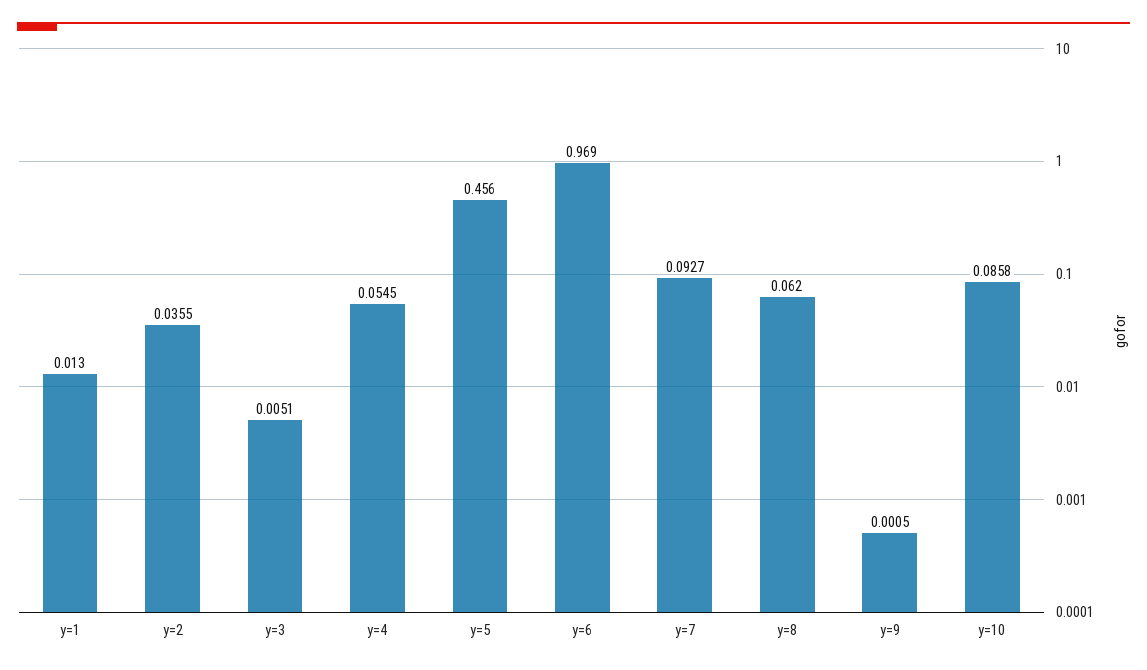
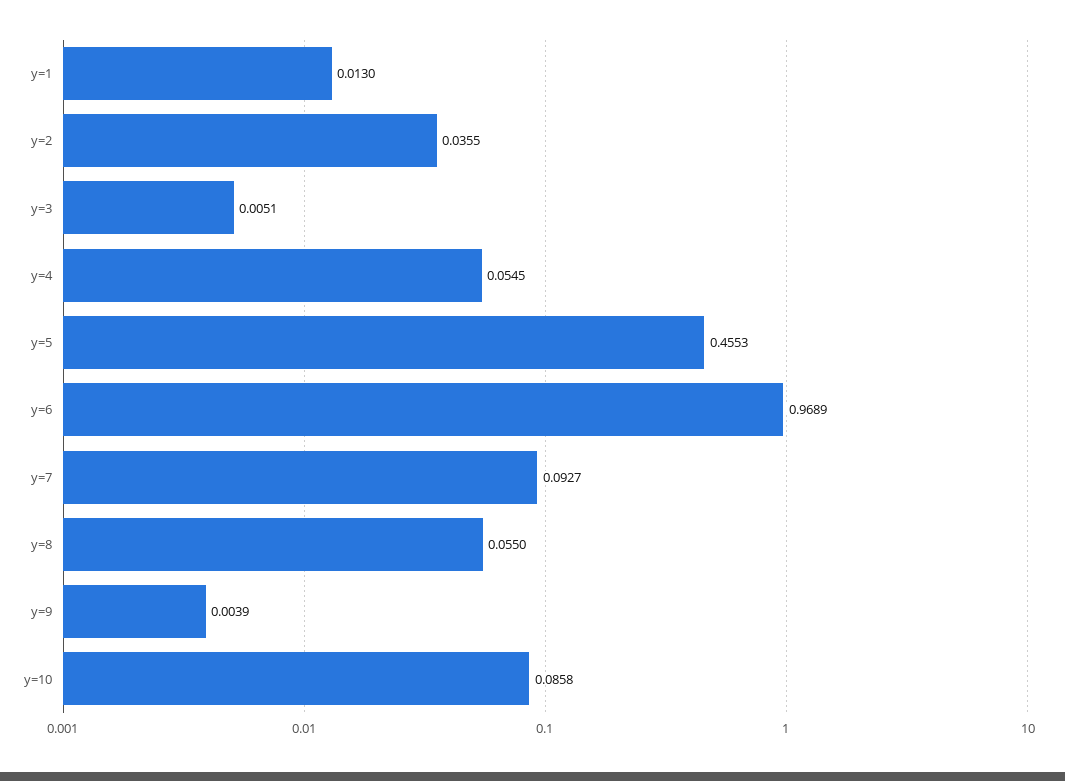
y=5: 0.456 -> 0.4553
y=6: 0.969 -> 0.9689
y=8: 0.062 -> 0.055
y=9: 0.0005 -> 0.0039

